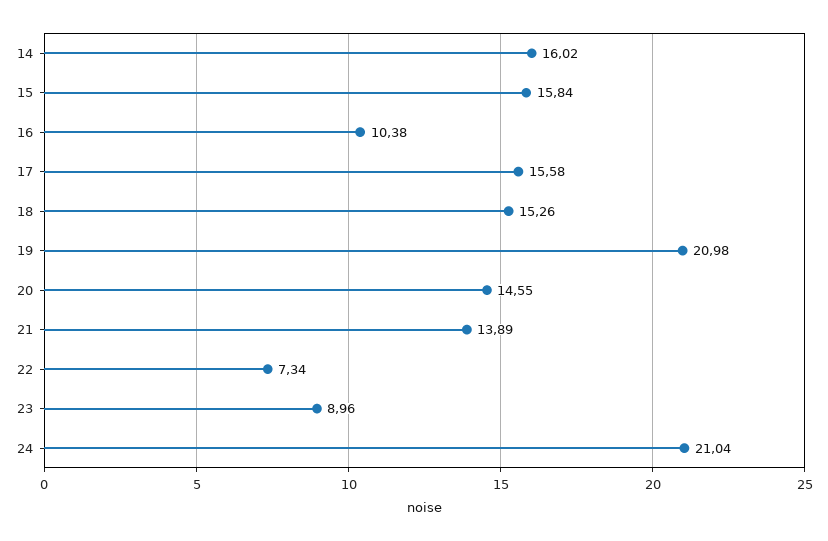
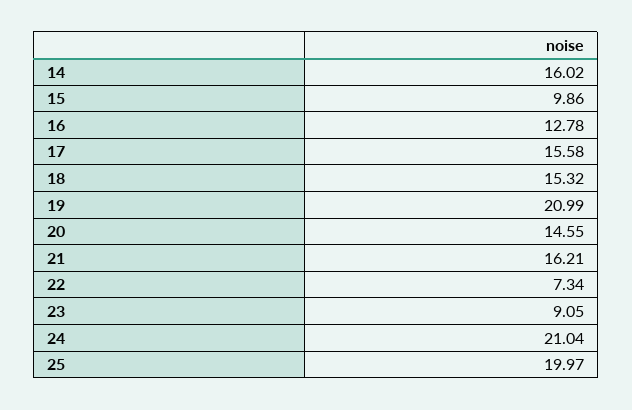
15: 15.84 -> 9.86
16: 10.38 -> 12.78
18: 15.26 -> 15.32
19: 20.98 -> 20.99
21: 13.89 -> 16.21
23: 8.96 -> 9.05
25: none -> 19.97

